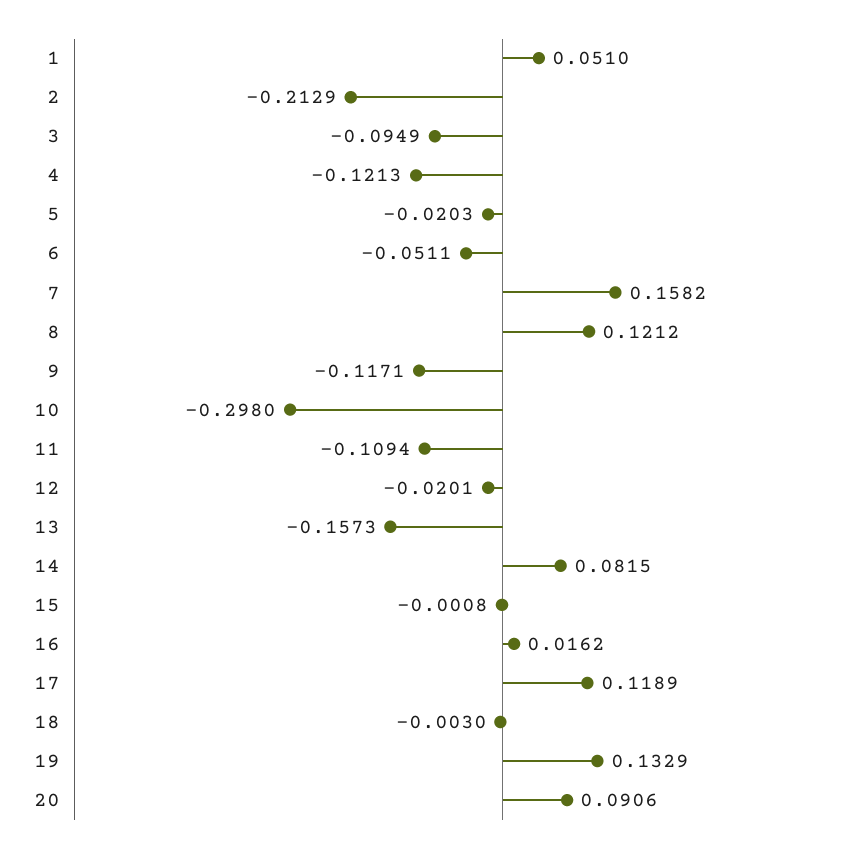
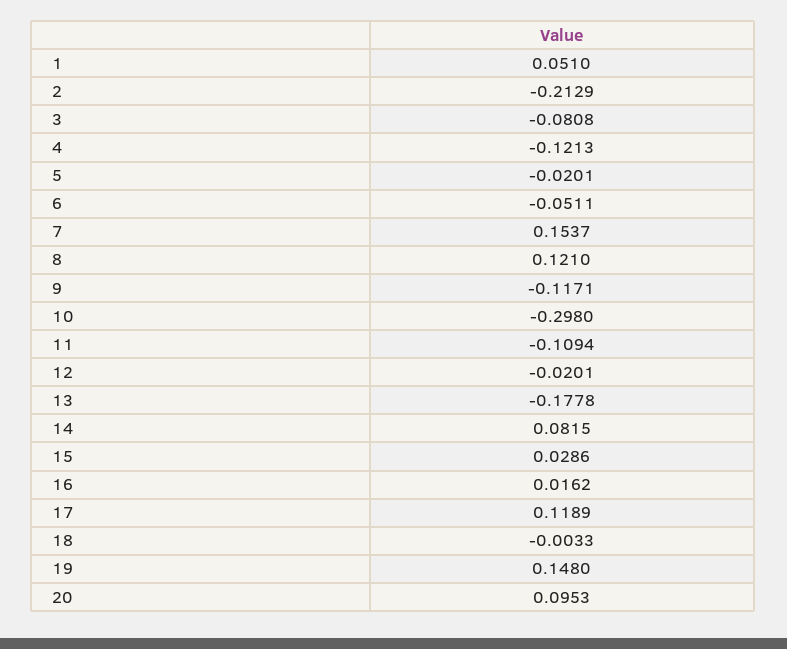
3: -0.0949 -> -0.0808
5: -0.0203 -> -0.0201
7: 0.1582 -> 0.1537
8: 0.1212 -> 0.121
13: -0.1573 -> -0.1778
15: -0.0008 -> 0.0286
18: -0.003 -> -0.0033
19: 0.1329 -> 0.148
20: 0.0906 -> 0.0953

